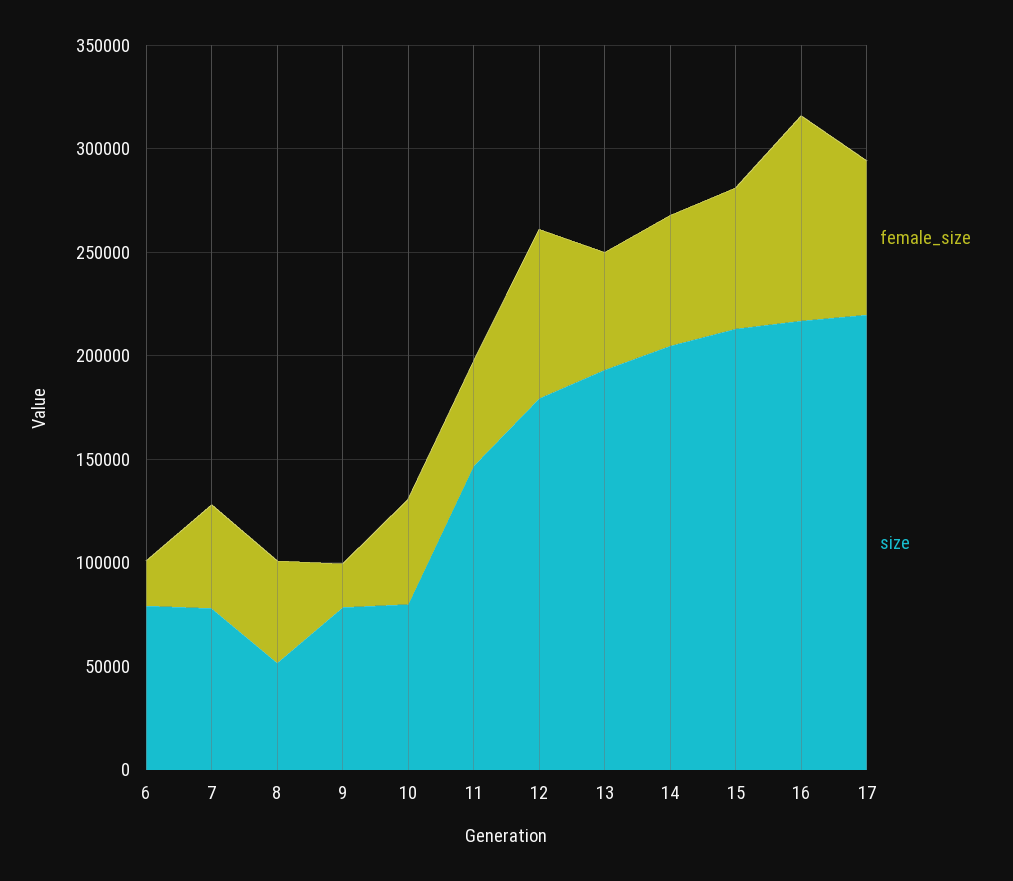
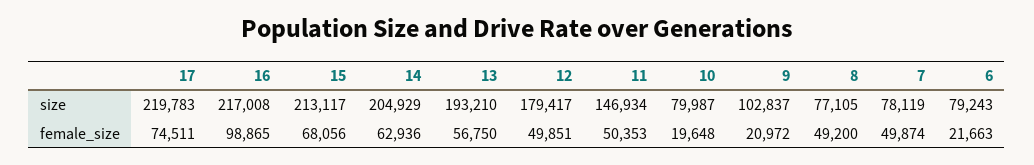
size, 8: 50000 -> 77105
size, 9: 80000 -> 102837
female_size, 10: 50000 -> 19648
female_size, 12: 80000 -> 49851

